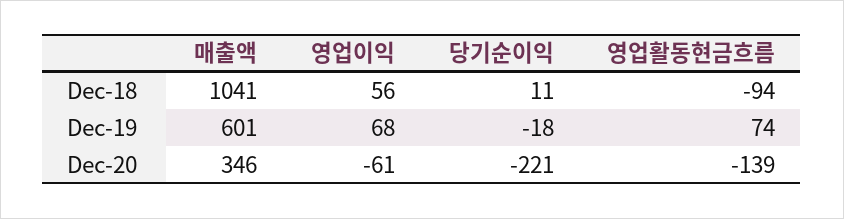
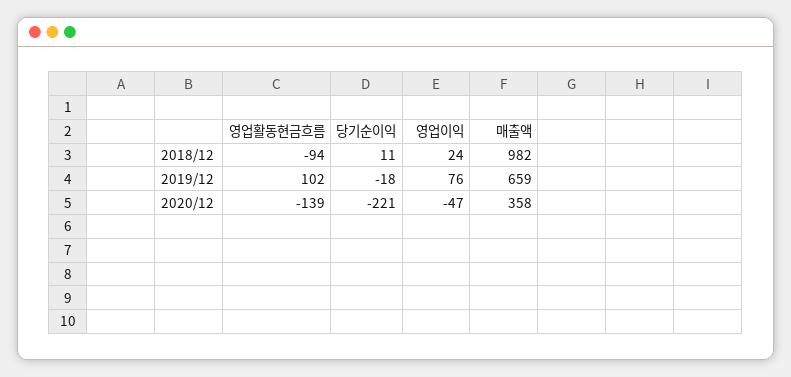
매출액, Dec-18: 1041 -> 982
영업이익, Dec-18: 56 -> 24
매출액, Dec-19: 601 -> 659
영업이익, Dec-19: 68 -> 76
영업활동현금흐름, Dec-19: 74 -> 102
매출액, Dec-20: 346 -> 358
영업이익, Dec-20: -61 -> -47

